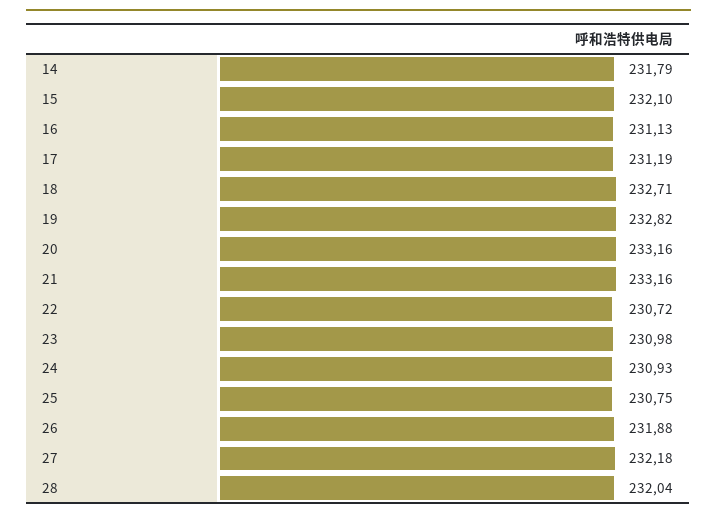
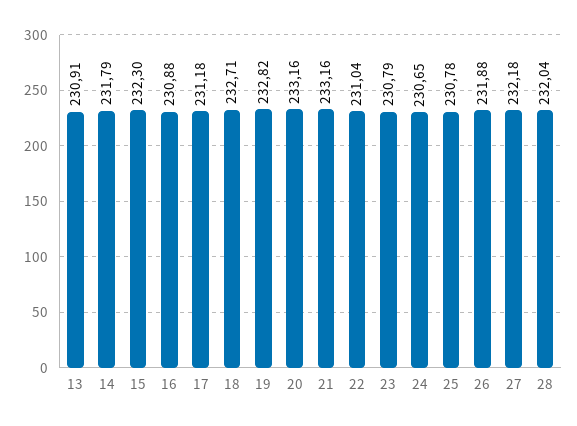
15: 232.1 -> 232.3
16: 231.13 -> 230.88
17: 231.19 -> 231.18
22: 230.72 -> 231.04
23: 230.98 -> 230.79
24: 230.93 -> 230.65
25: 230.75 -> 230.78
13: none -> 230.91

